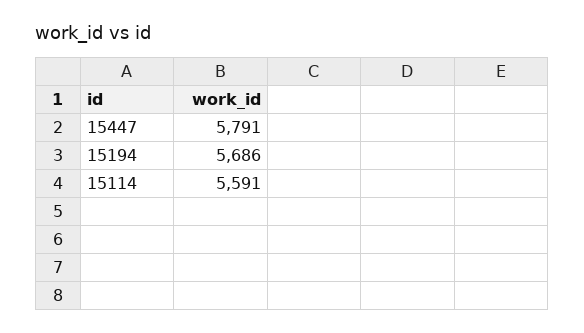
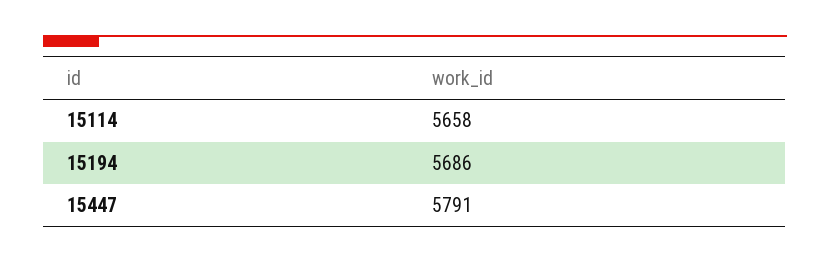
15114: 5591 -> 5658

